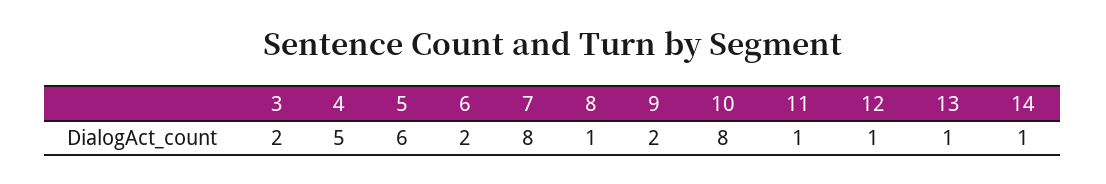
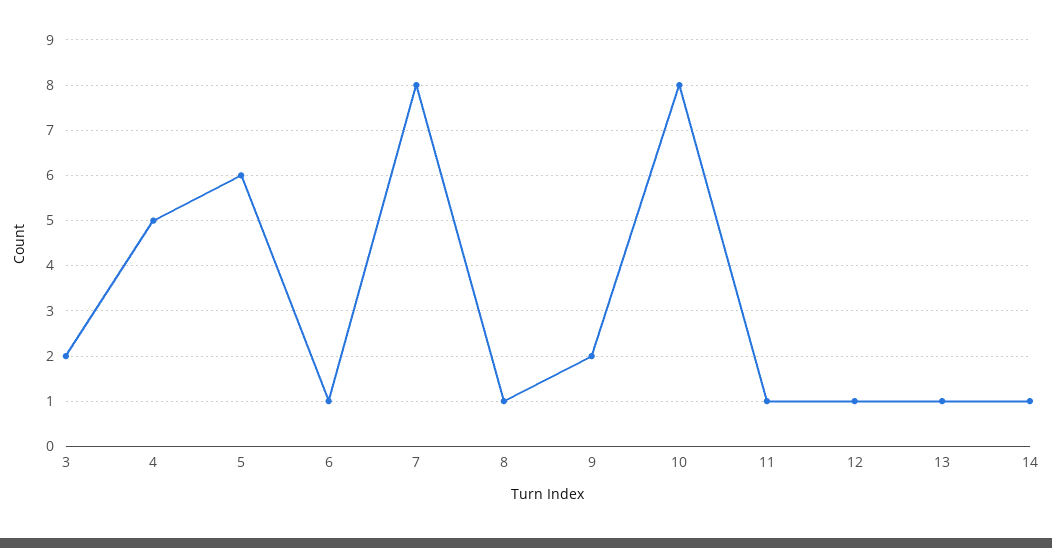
6: 2 -> 1

